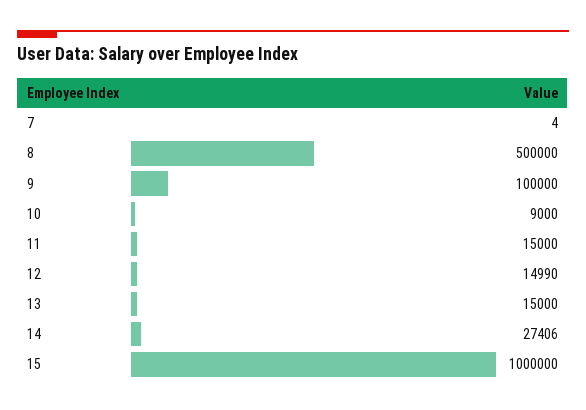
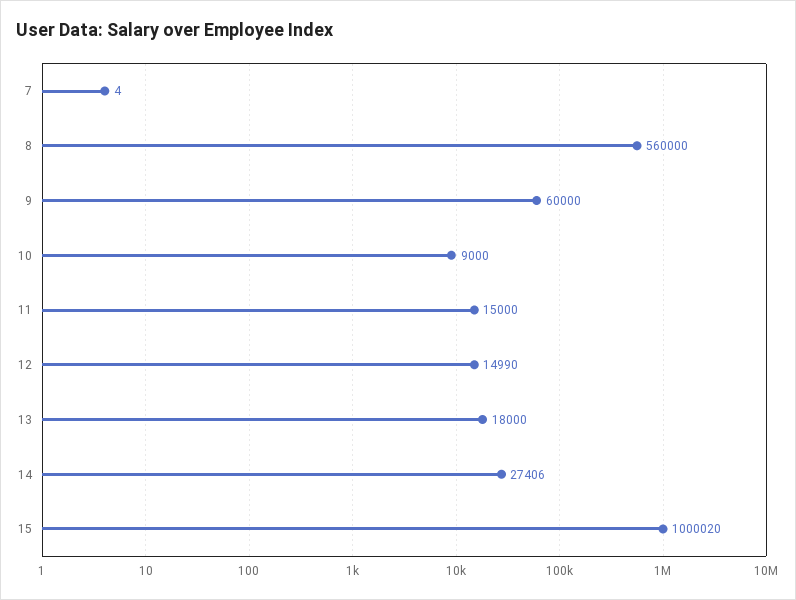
8: 500000 -> 560000
9: 100000 -> 60000
13: 15000 -> 18000
15: 1000000 -> 1000020

